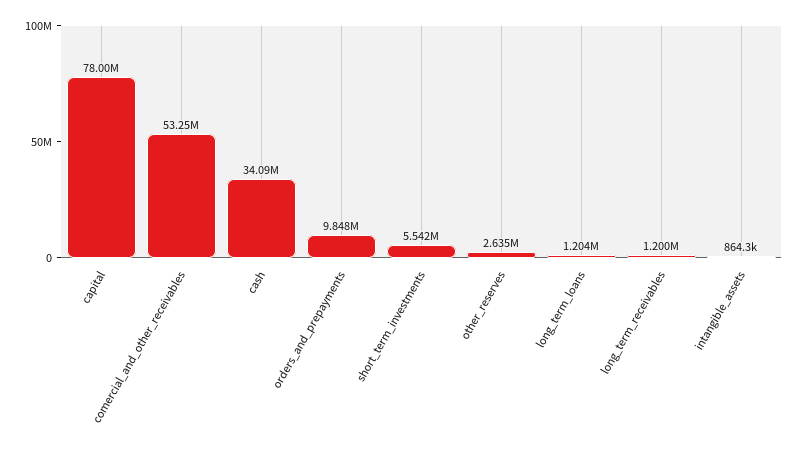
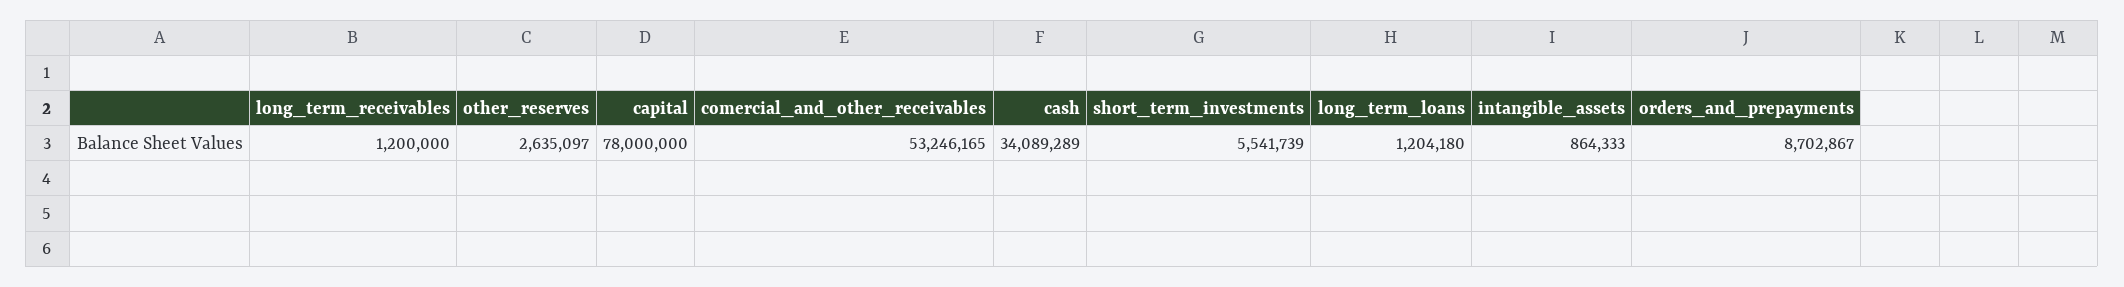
orders_and_prepayments: 9848000 -> 8702867

